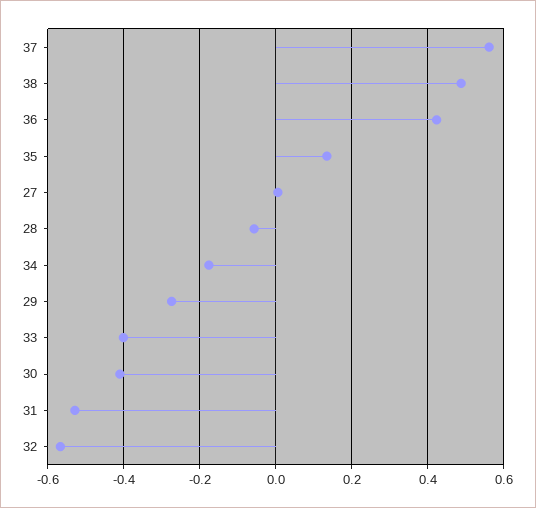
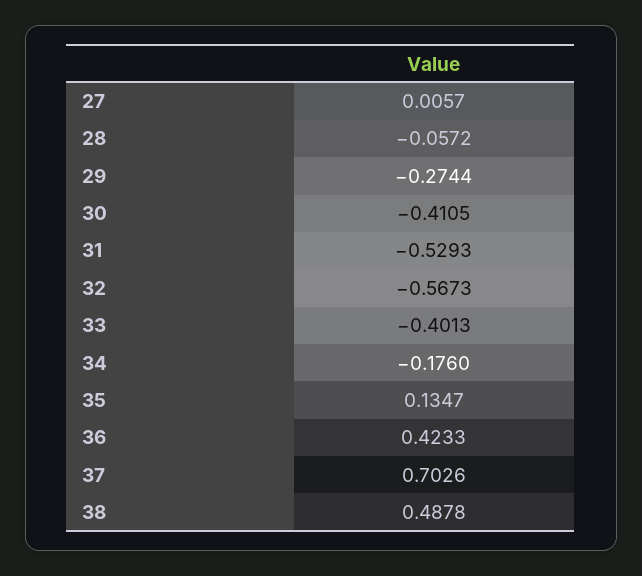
37: 0.56 -> 0.7026

